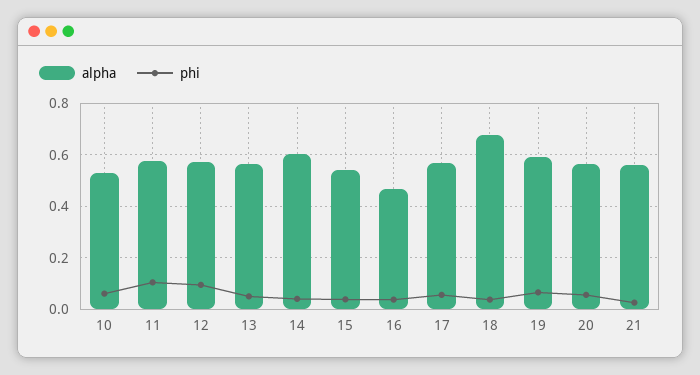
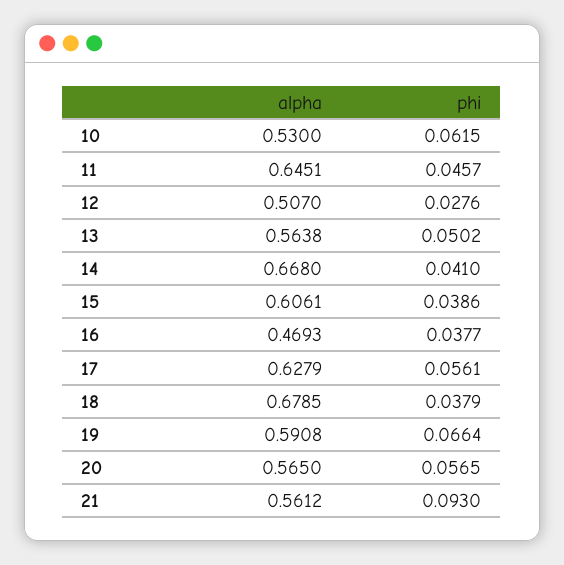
alpha, 11: 0.575 -> 0.6451
phi, 11: 0.1 -> 0.0457
alpha, 12: 0.575 -> 0.507
phi, 12: 0.1 -> 0.0276
alpha, 14: 0.6 -> 0.668
alpha, 15: 0.55 -> 0.6061
alpha, 17: 0.575 -> 0.6279
phi, 21: 0.025 -> 0.093

